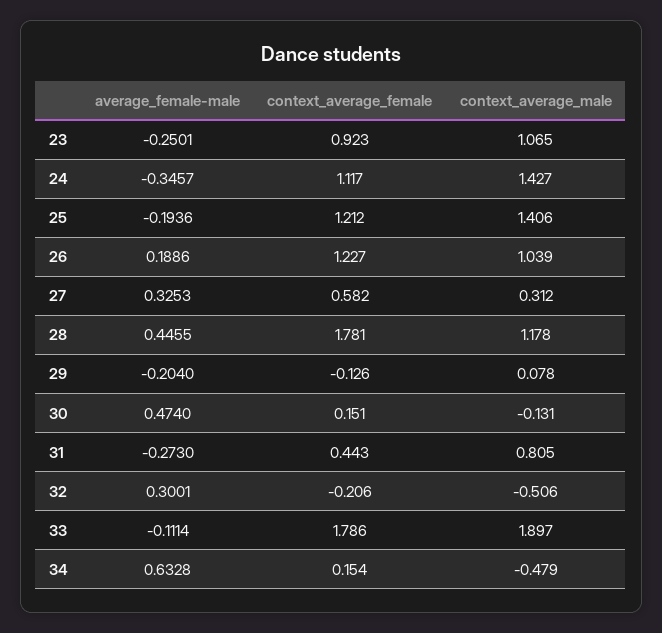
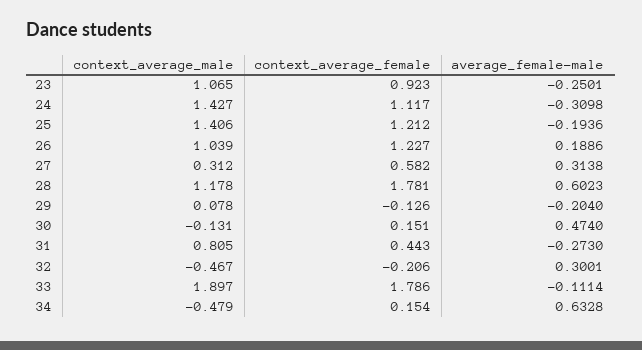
average_female-male, 24: -0.3457 -> -0.3098
average_female-male, 27: 0.3253 -> 0.3138
average_female-male, 28: 0.4455 -> 0.6023
context_average_male, 32: -0.506 -> -0.467

